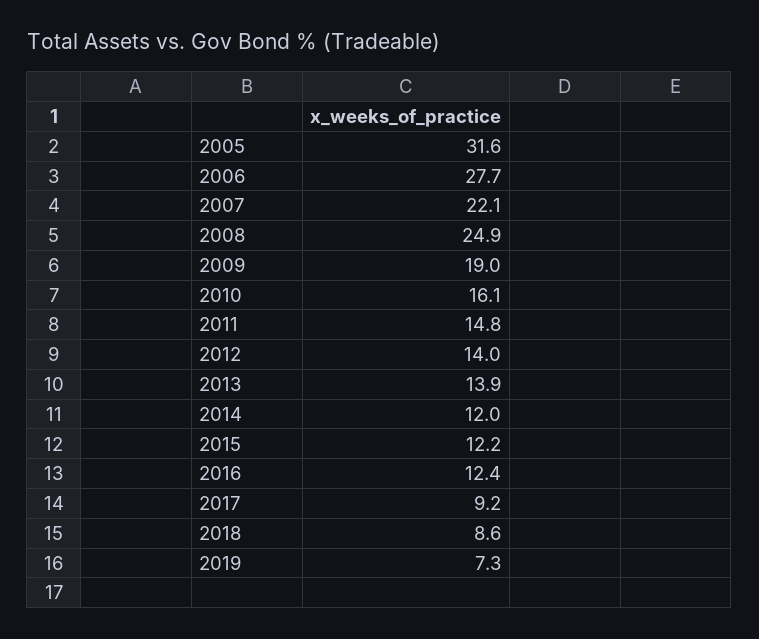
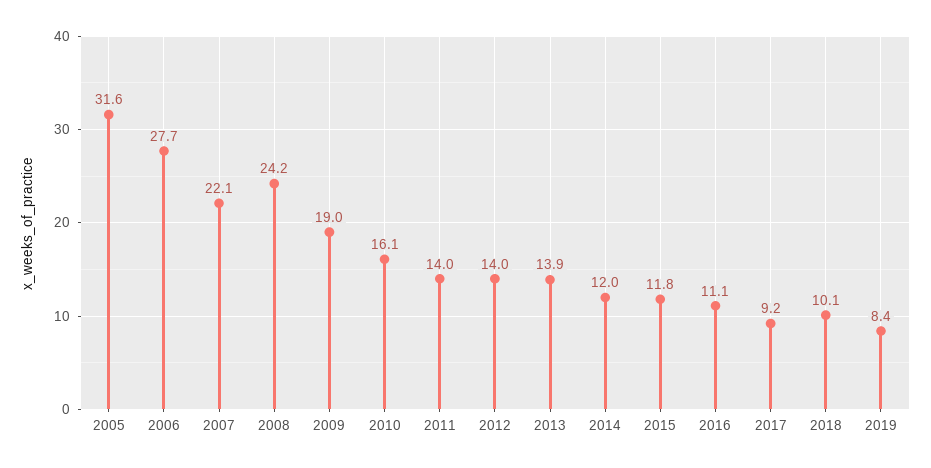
2008: 24.9 -> 24.2
2011: 14.8 -> 14
2015: 12.2 -> 11.8
2016: 12.4 -> 11.1
2018: 8.6 -> 10.1
2019: 7.3 -> 8.4

